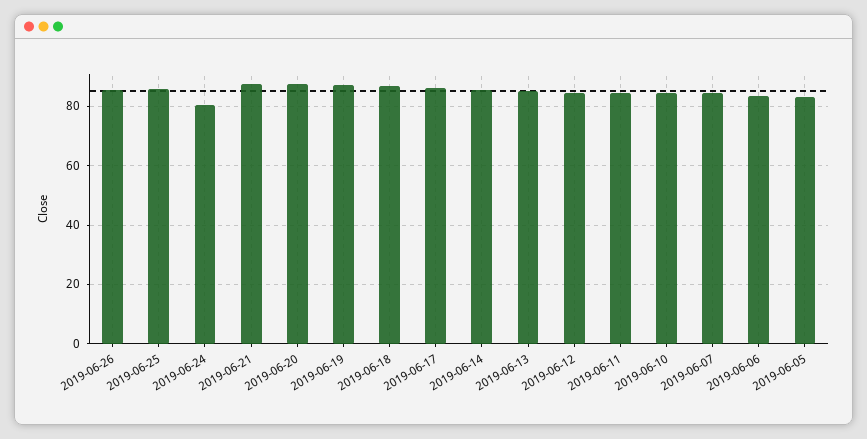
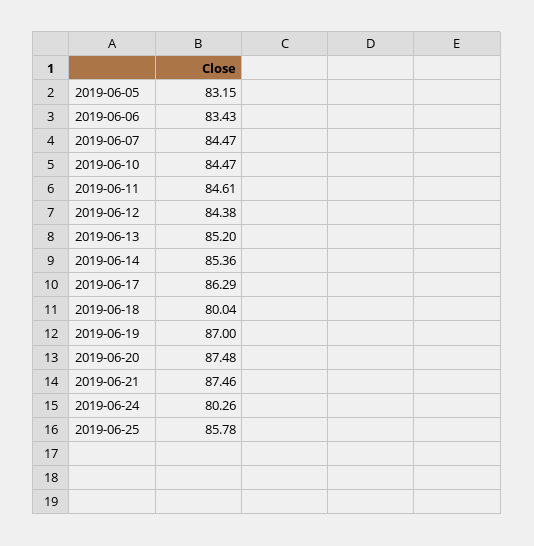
2019-06-26: 85 -> none
2019-06-18: 87.5 -> 80.04

